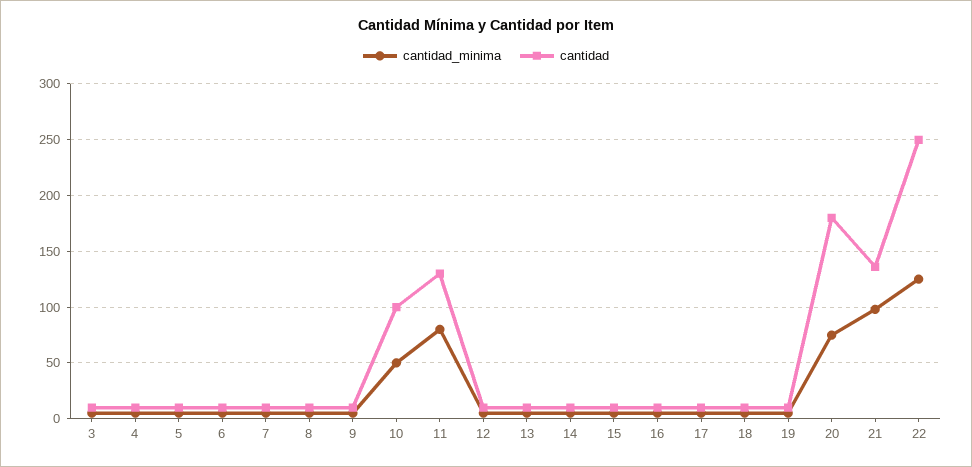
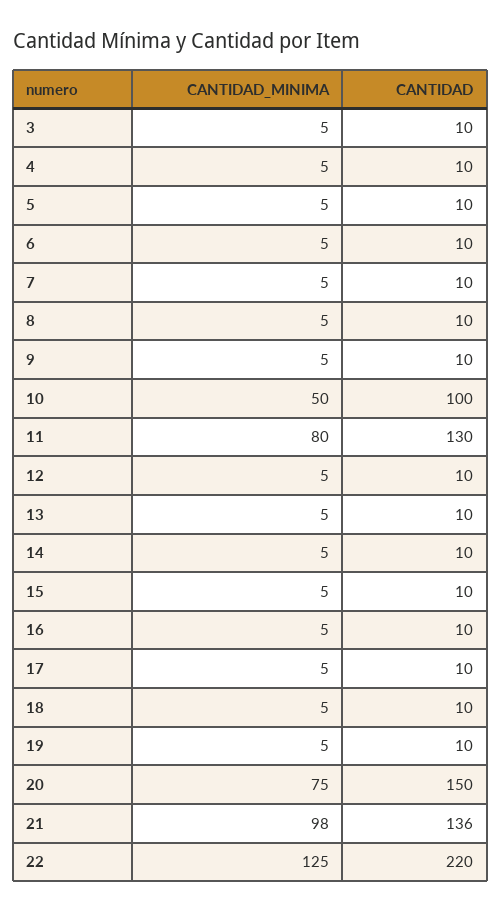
cantidad, 20: 180 -> 150
cantidad, 22: 250 -> 220

